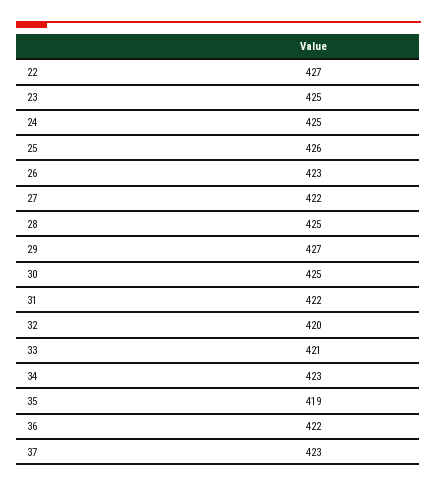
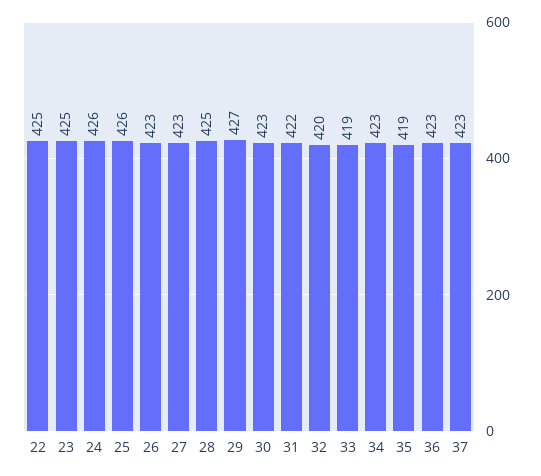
22: 427 -> 425
24: 425 -> 426
27: 422 -> 423
30: 425 -> 423
33: 421 -> 419
36: 422 -> 423

